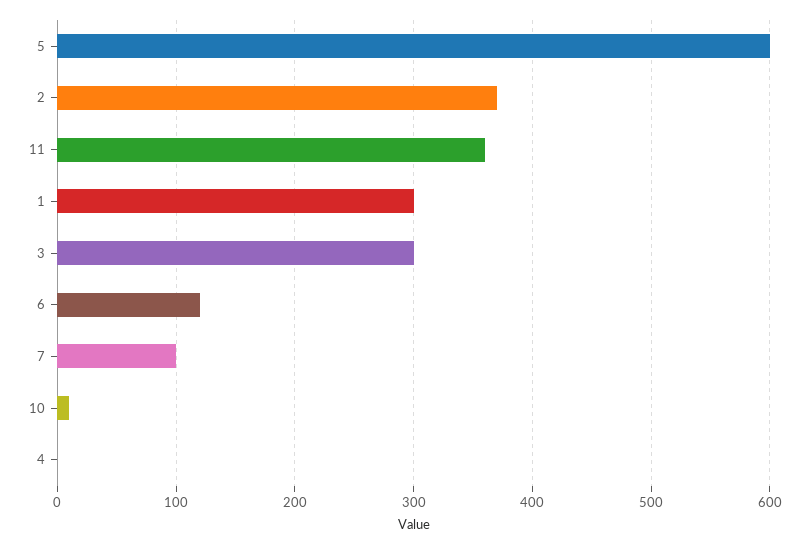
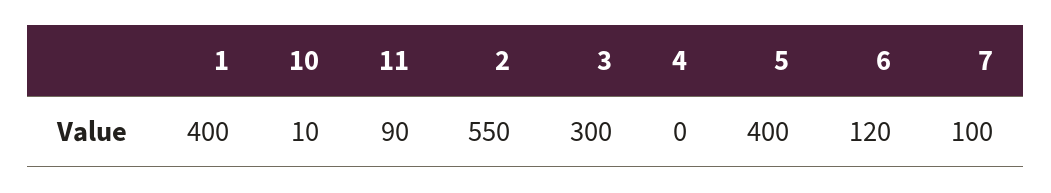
5: 600 -> 400
2: 370 -> 550
11: 360 -> 90
1: 300 -> 400

